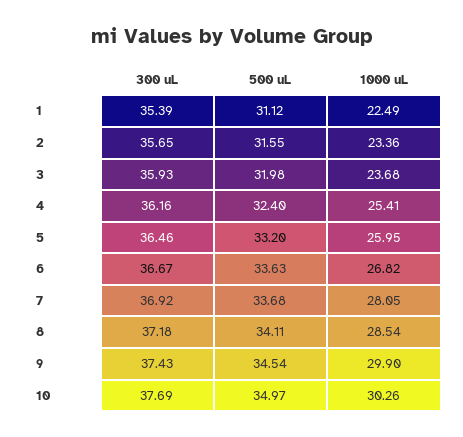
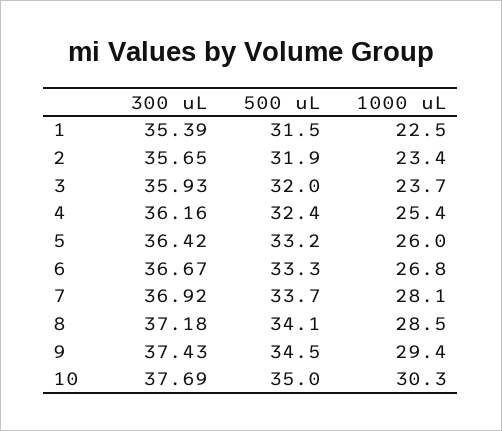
500 uL, 1: 31.12 -> 31.5
500 uL, 2: 31.55 -> 31.9
300 uL, 5: 36.46 -> 36.42
500 uL, 6: 33.63 -> 33.3
1000 uL, 9: 29.9 -> 29.4

